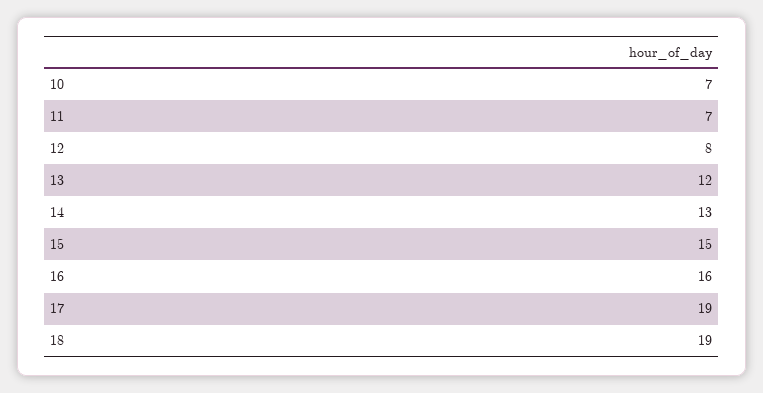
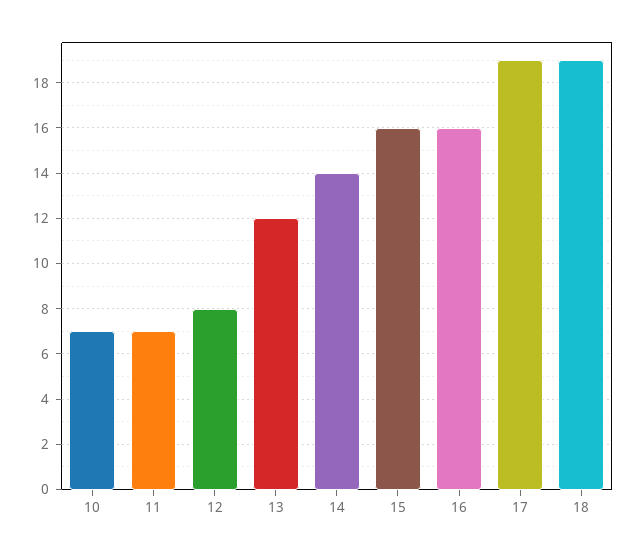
14: 13 -> 14
15: 15 -> 16

